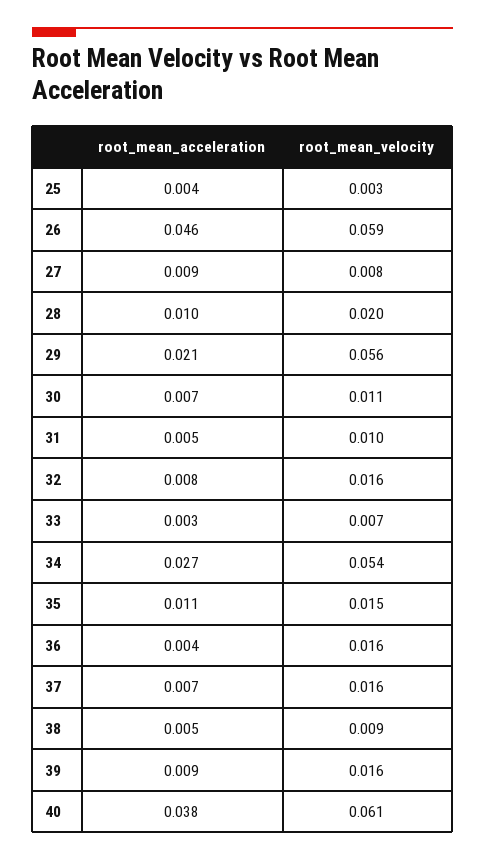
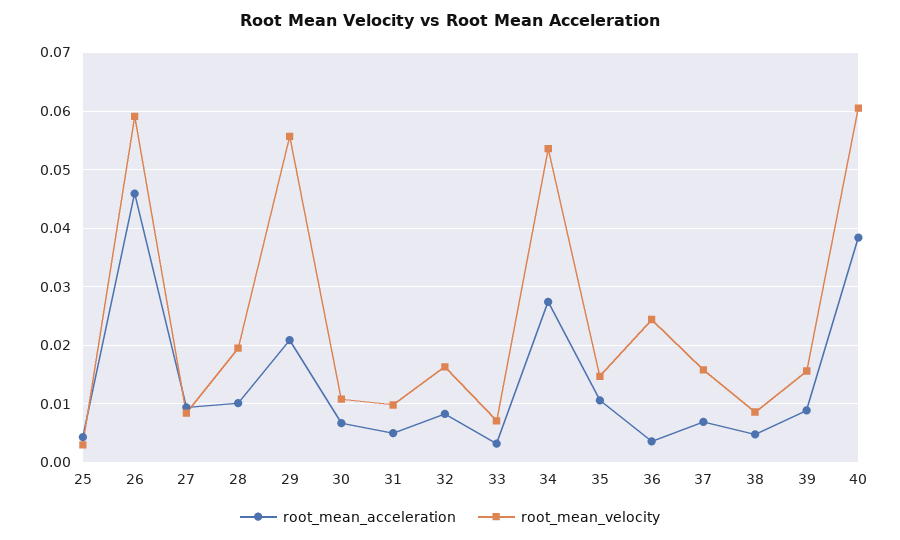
root_mean_velocity, 36: 0.016 -> 0.024

